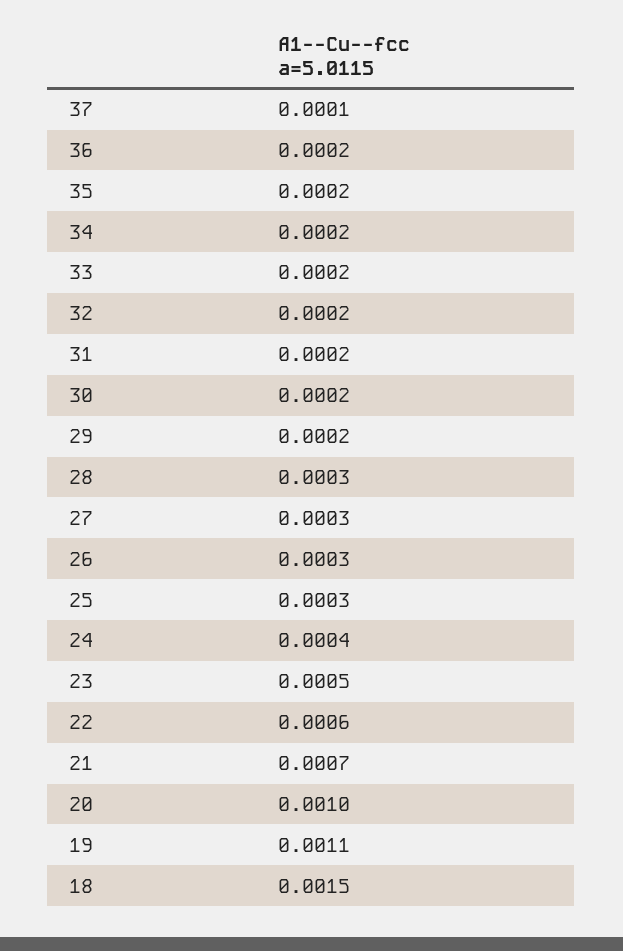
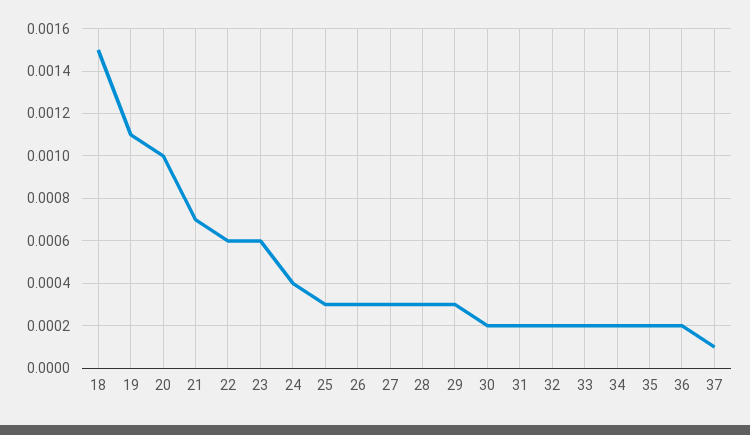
29: 0.0002 -> 0.0003
23: 0.0005 -> 0.0006

